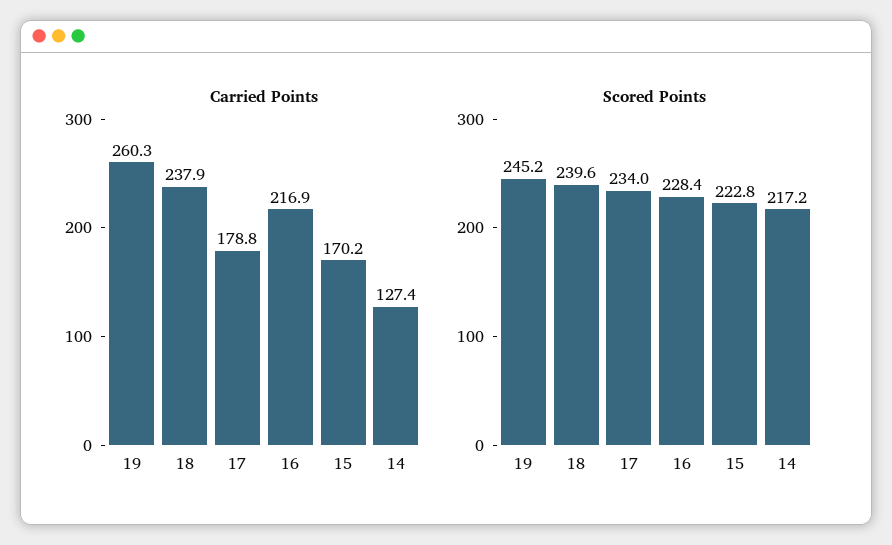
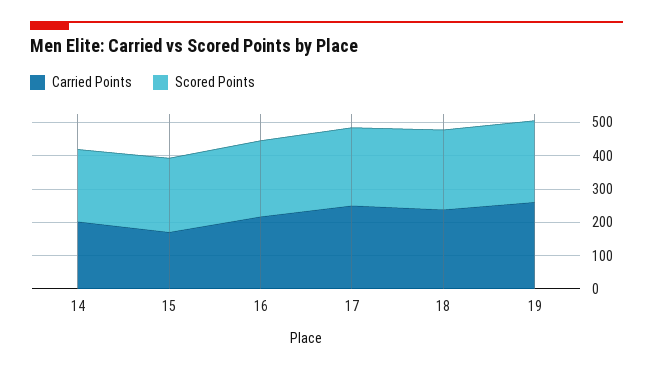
Carried Points, 17: 178.8 -> 250
Carried Points, 14: 127.4 -> 200

